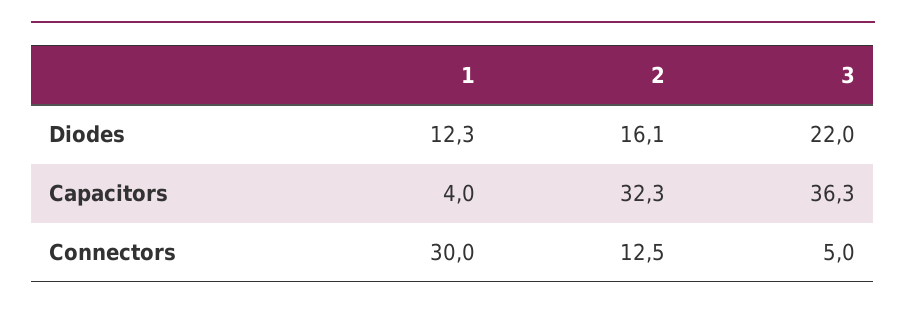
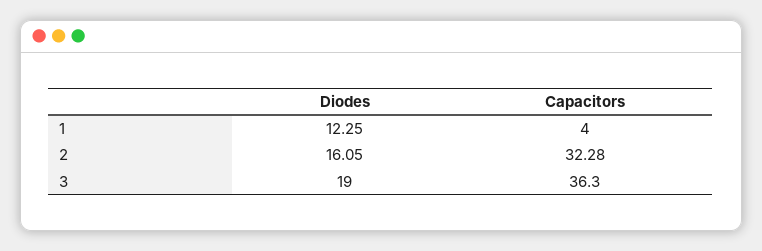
3, Diodes: 22 -> 19
1, Connectors: 30 -> none
2, Connectors: 12.5 -> none
3, Connectors: 5 -> none

